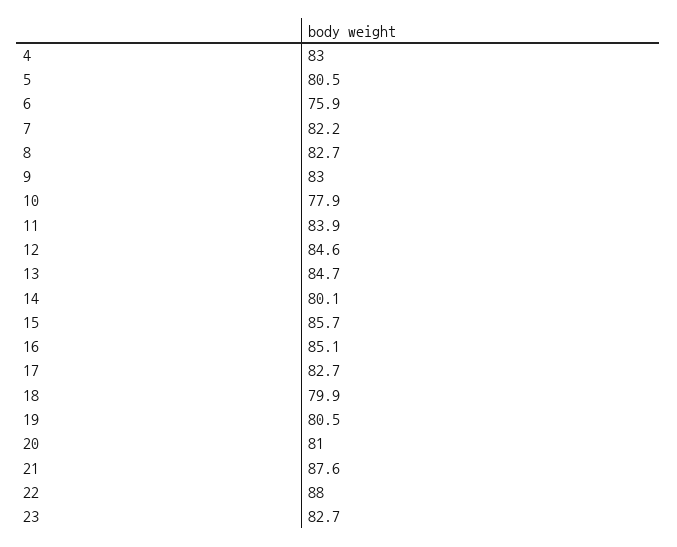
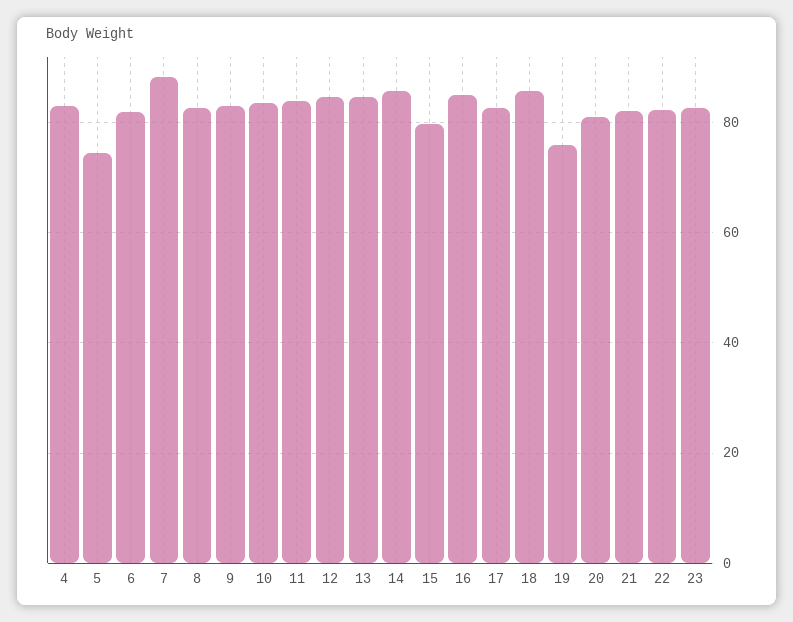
5: 80.5 -> 74
6: 75.9 -> 82
7: 82.2 -> 88
10: 77.9 -> 84
14: 80.1 -> 86
15: 85.7 -> 80
18: 79.9 -> 86
19: 80.5 -> 76
21: 87.6 -> 82
22: 88 -> 82

